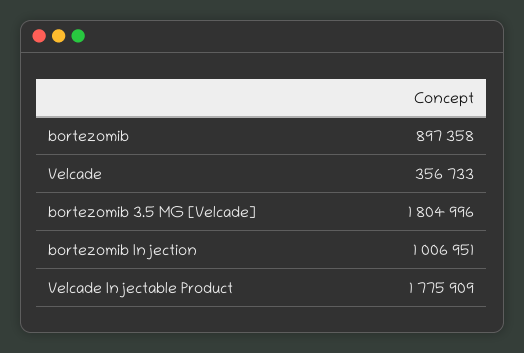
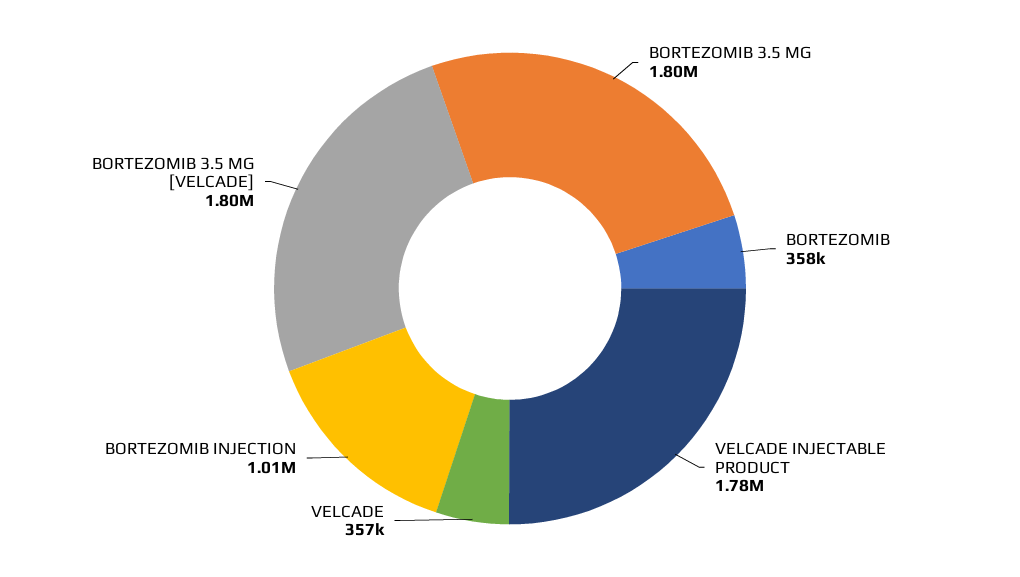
bortezomib: 897358 -> 358000
BORTEZOMIB 3.5 MG: none -> 1800000

